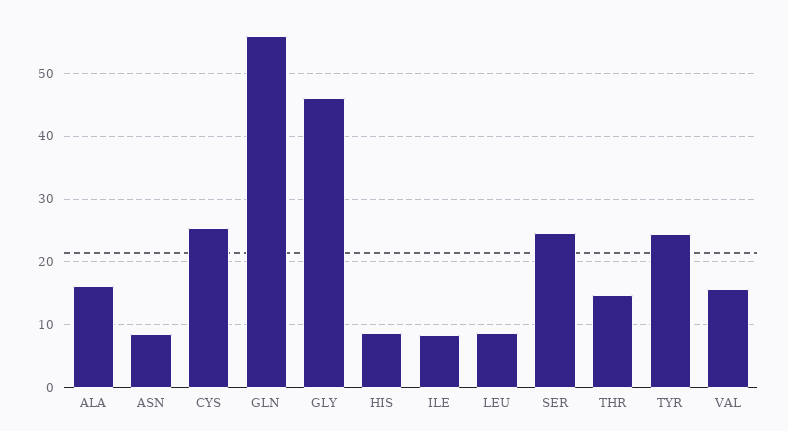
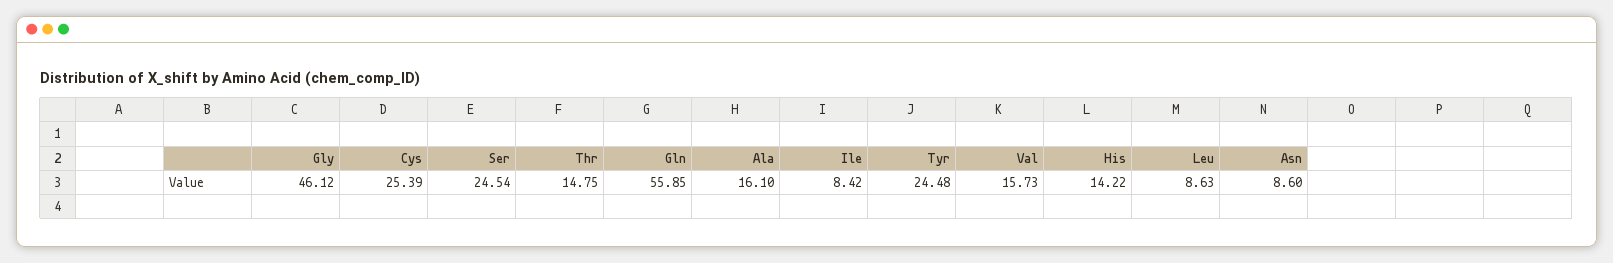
HIS: 9 -> 14.22

